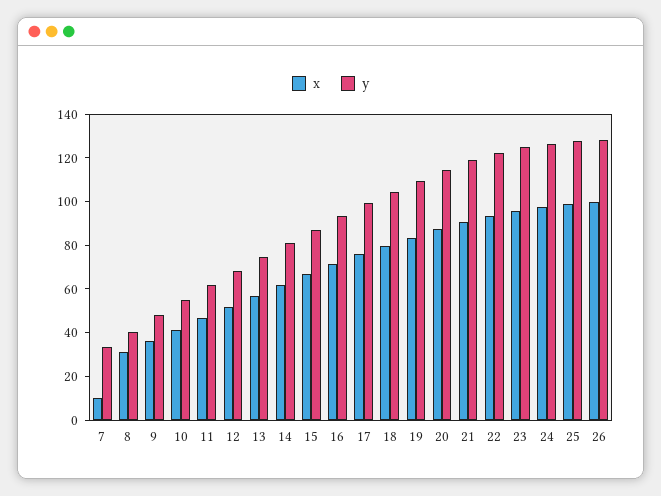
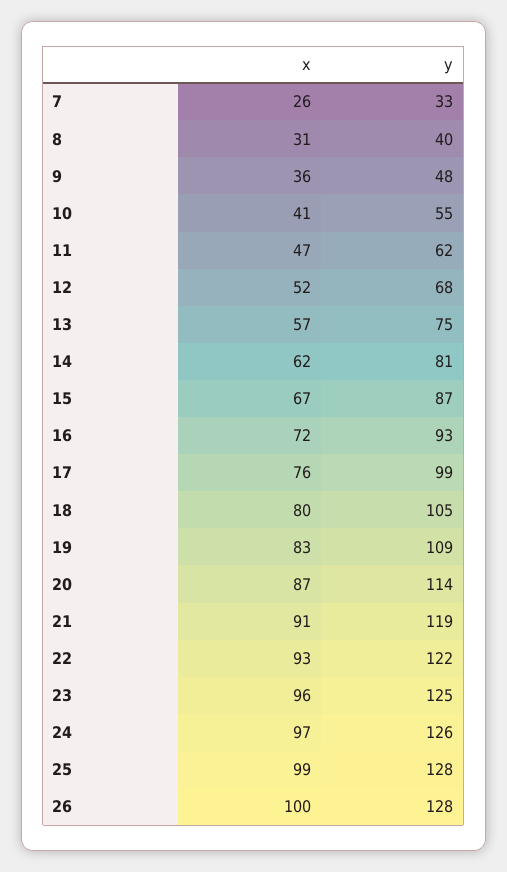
x, 7: 10 -> 26

